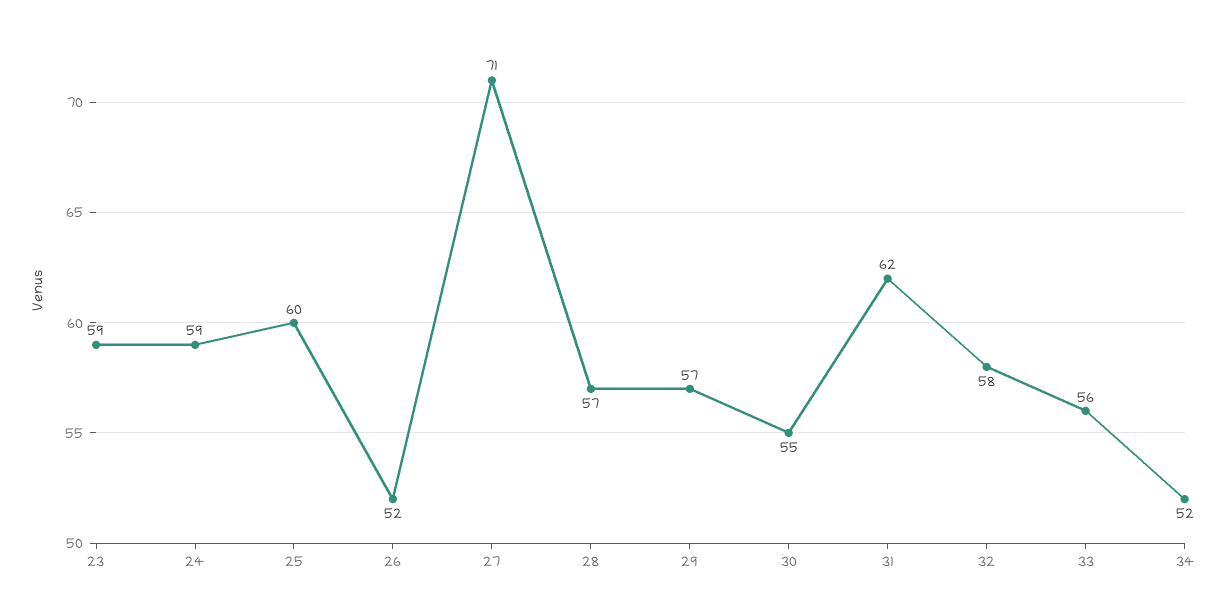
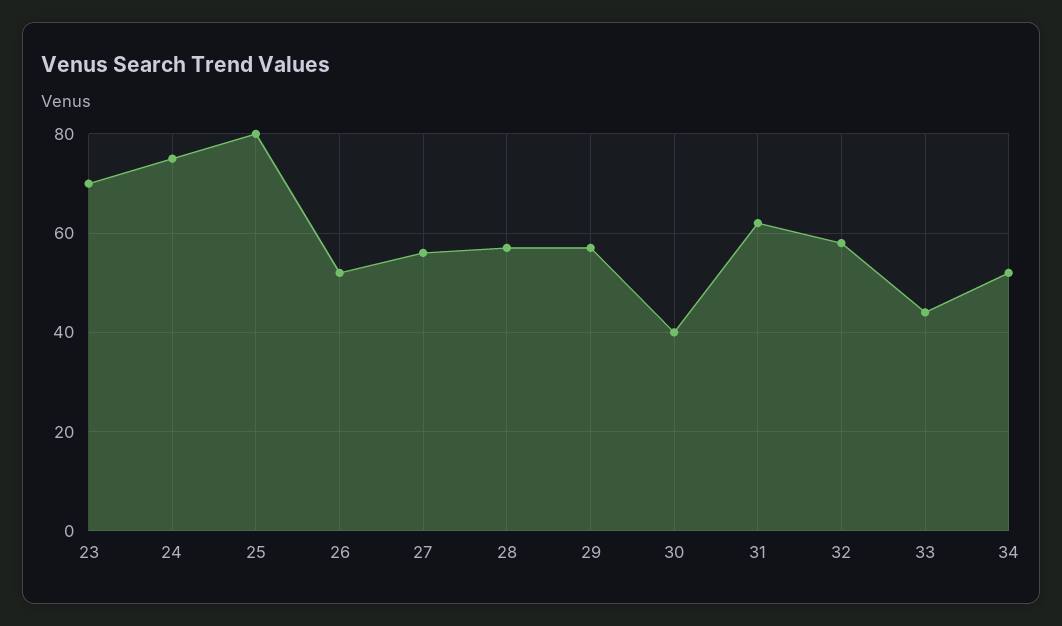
23: 59 -> 70
24: 59 -> 75
25: 60 -> 80
27: 71 -> 55
30: 55 -> 40
33: 56 -> 45

